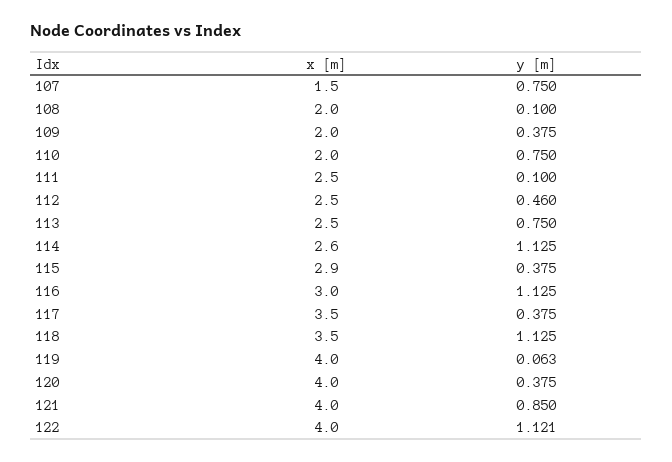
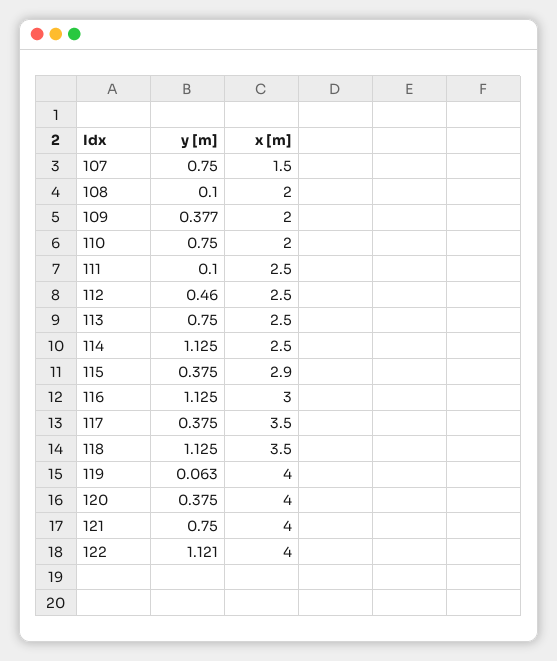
y [m], 109: 0.375 -> 0.377
x [m], 114: 2.6 -> 2.5
y [m], 121: 0.85 -> 0.75

